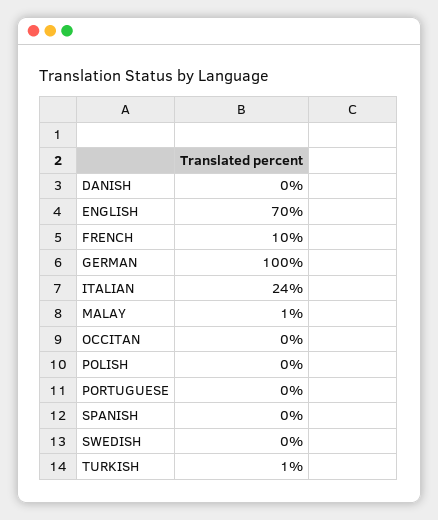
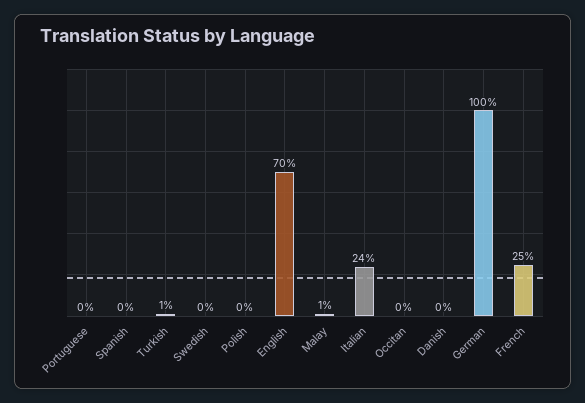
FRENCH: 10 -> 25

